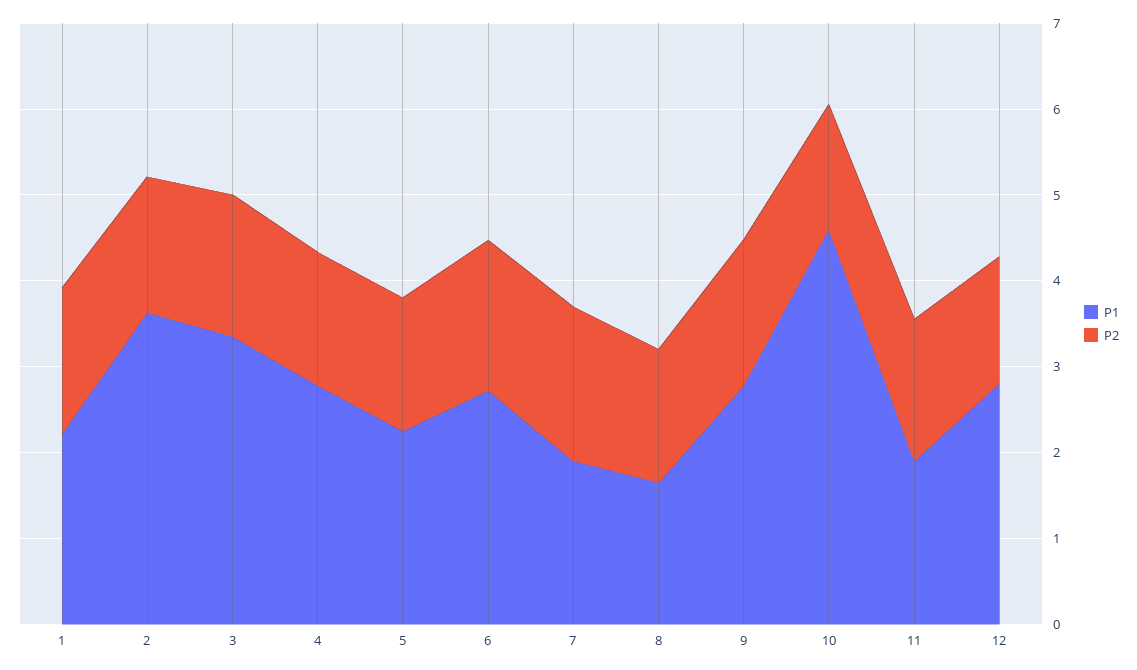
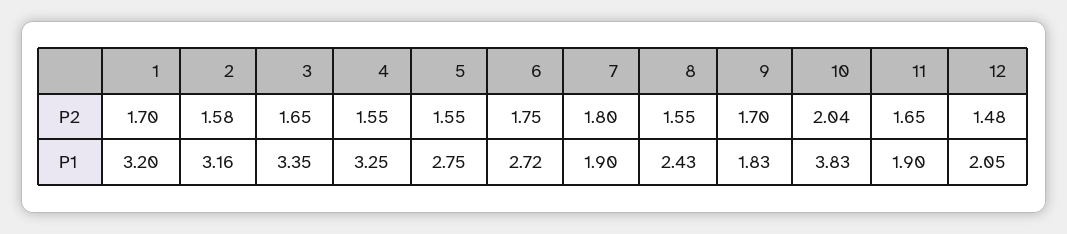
P1, 1: 2.2 -> 3.2
P1, 2: 3.6 -> 3.16
P1, 4: 2.8 -> 3.25
P1, 5: 2.2 -> 2.75
P1, 8: 1.6 -> 2.43
P1, 9: 2.8 -> 1.83
P1, 10: 4.6 -> 3.83
P2, 10: 1.4 -> 2.04
P1, 12: 2.8 -> 2.05

